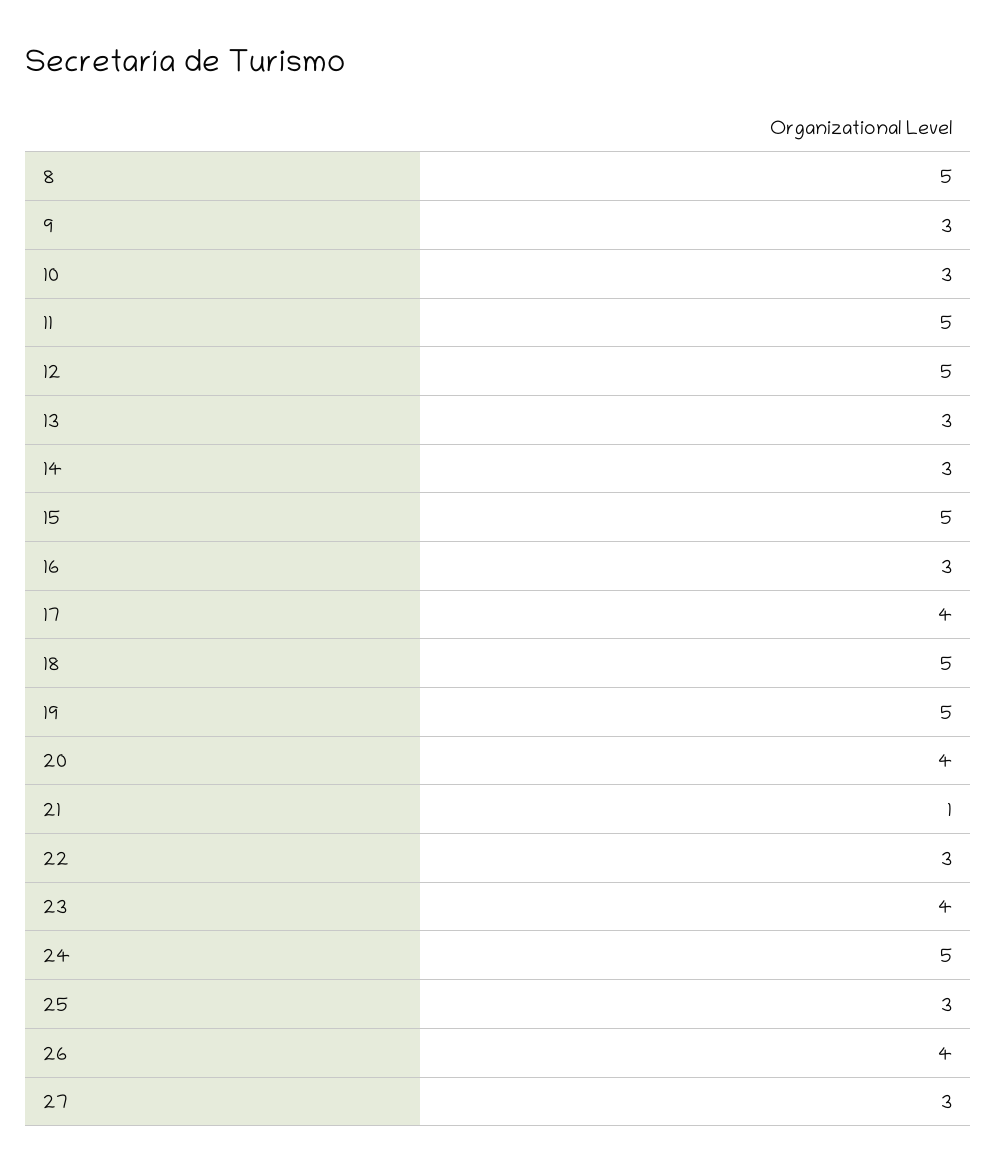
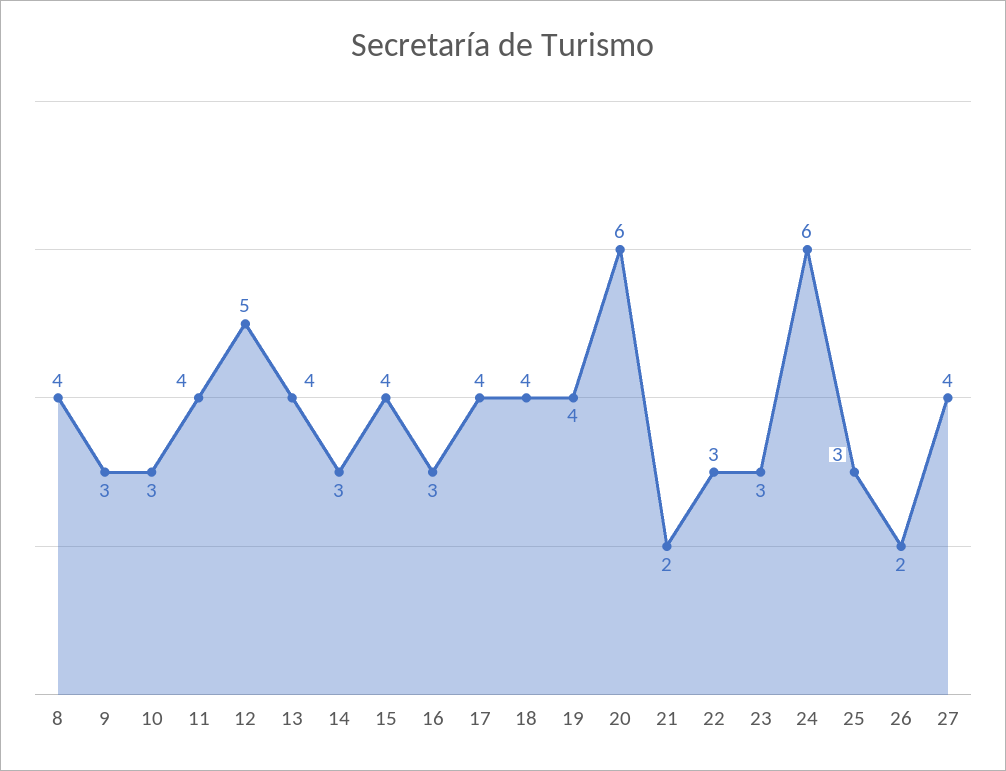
8: 5 -> 4
11: 5 -> 4
13: 3 -> 4
15: 5 -> 4
18: 5 -> 4
19: 5 -> 4
20: 4 -> 6
21: 1 -> 2
23: 4 -> 3
24: 5 -> 6
26: 4 -> 2
27: 3 -> 4

